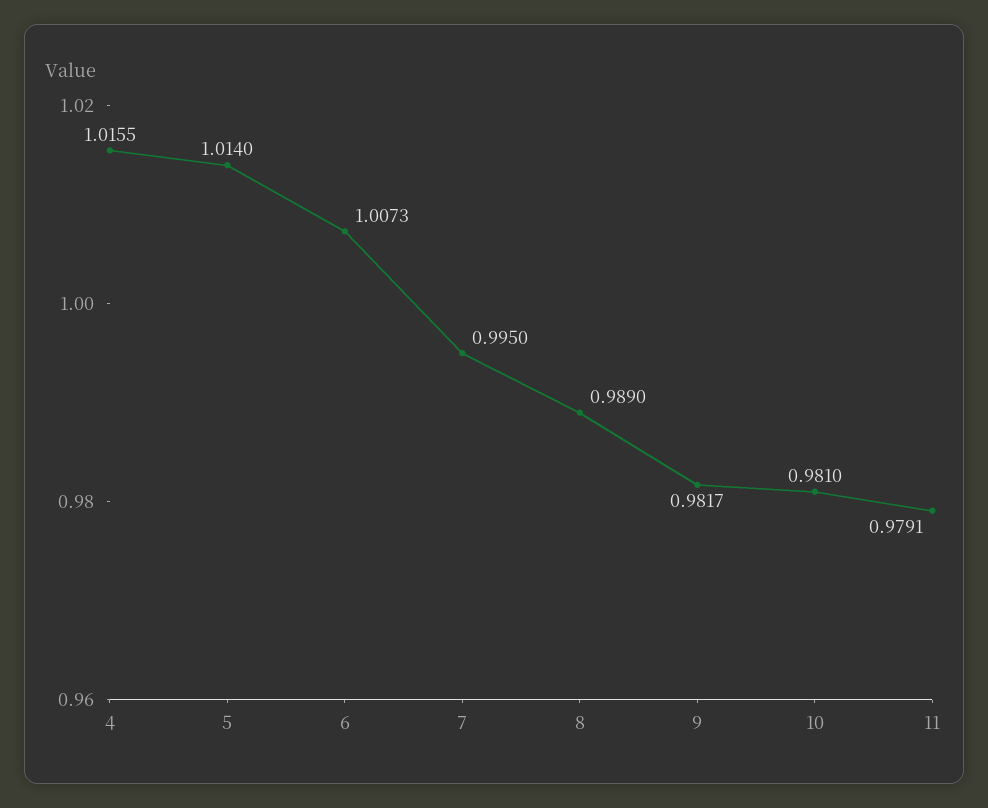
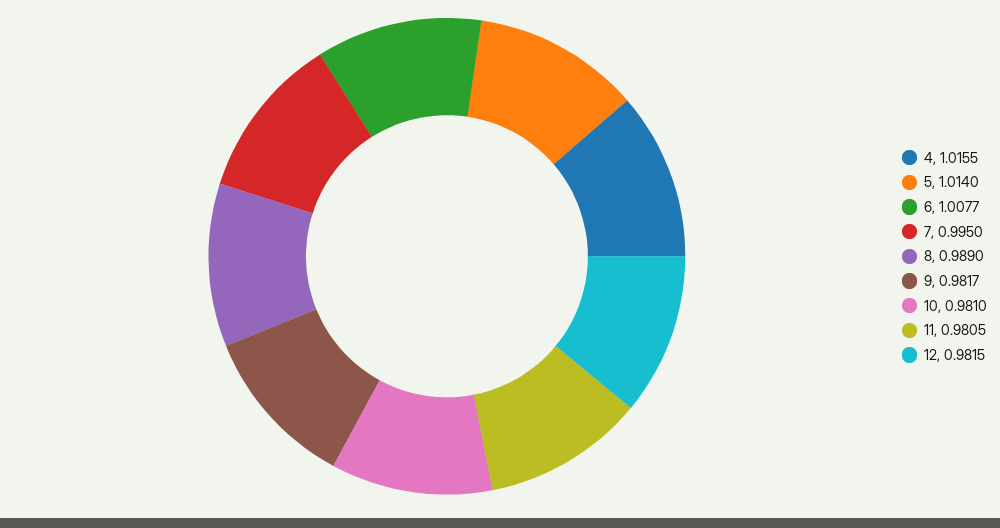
6: 1.0073 -> 1.0077
11: 0.9791 -> 0.9805
12: none -> 0.9815

